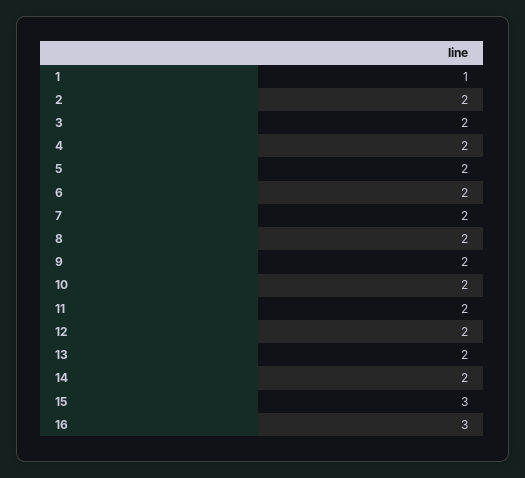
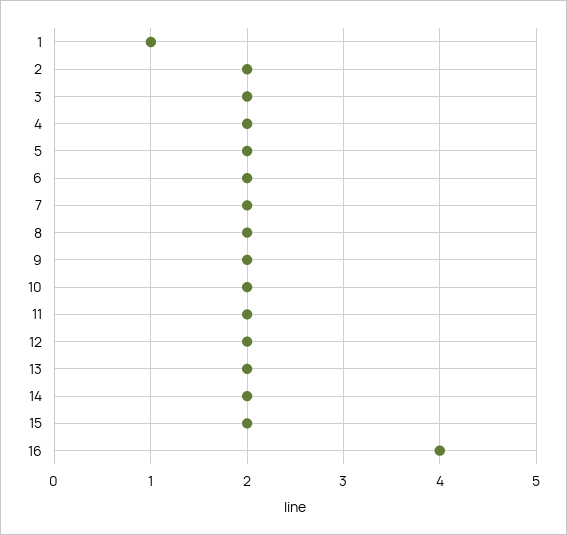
15: 3 -> 2
16: 3 -> 4

